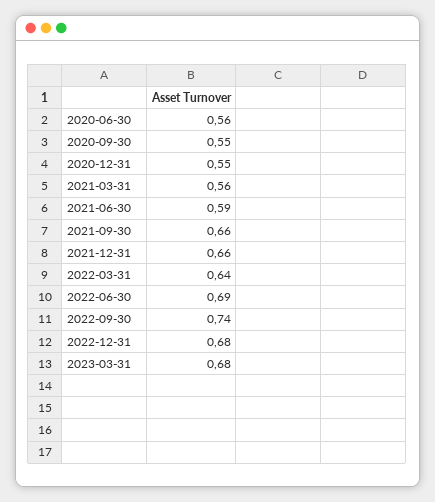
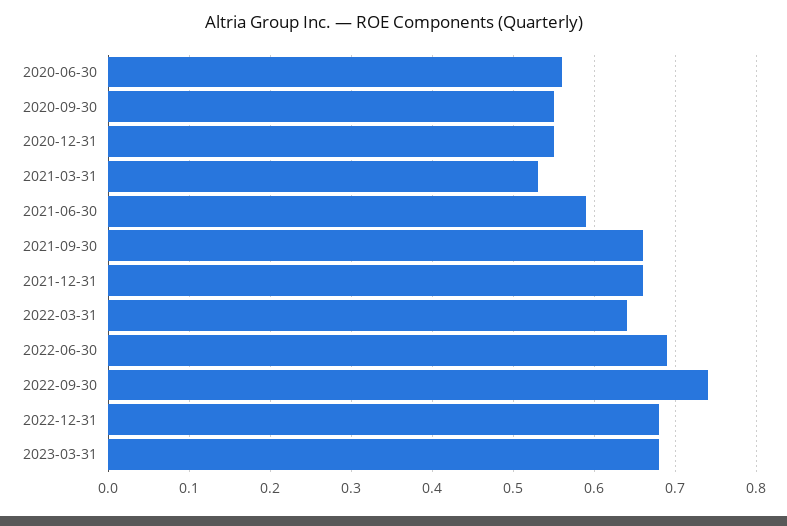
2021-03-31: 0.56 -> 0.53

